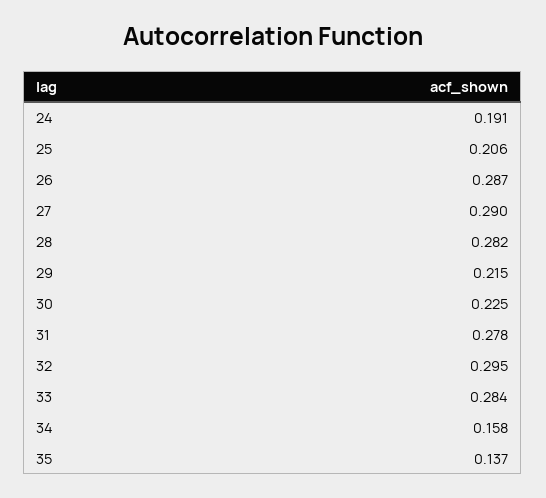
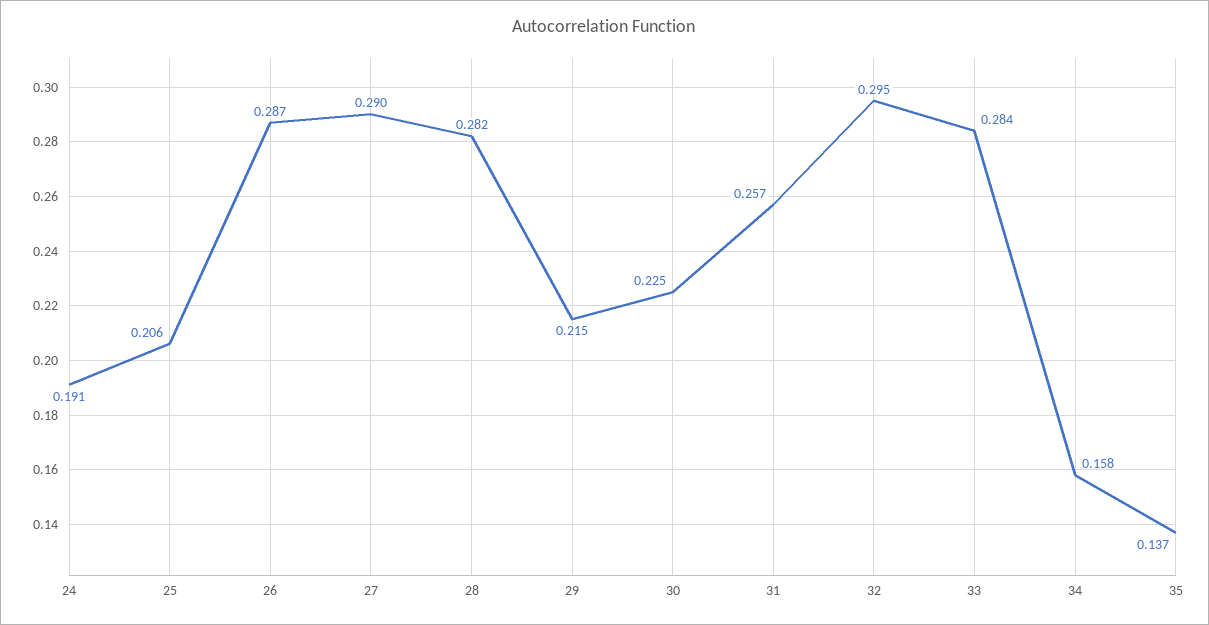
31: 0.278 -> 0.257

